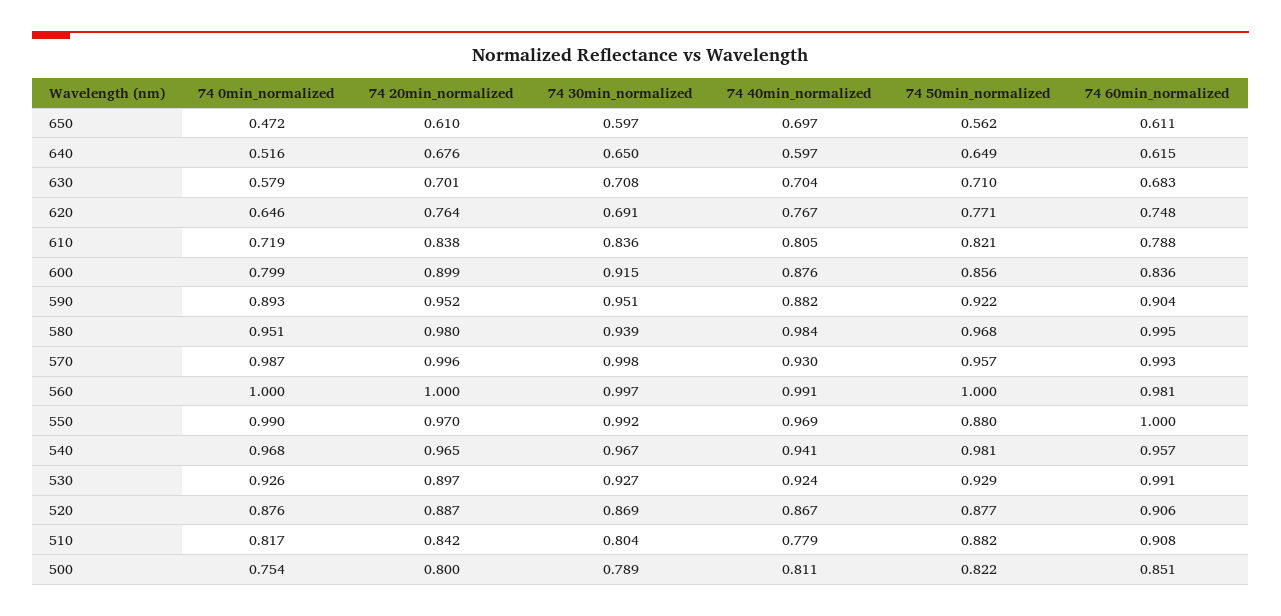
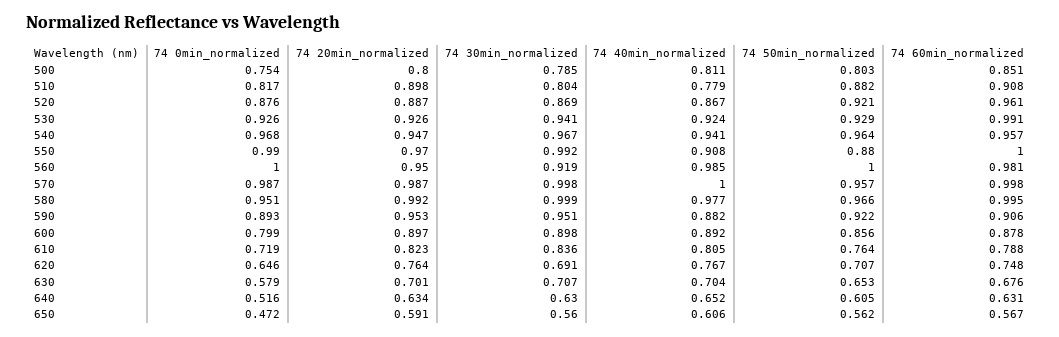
74 20min_normalized, 650: 0.61 -> 0.591
74 30min_normalized, 650: 0.597 -> 0.56
74 40min_normalized, 650: 0.697 -> 0.606
74 60min_normalized, 650: 0.611 -> 0.567
74 20min_normalized, 640: 0.676 -> 0.634
74 30min_normalized, 640: 0.65 -> 0.63
74 40min_normalized, 640: 0.597 -> 0.652
74 50min_normalized, 640: 0.649 -> 0.605
74 60min_normalized, 640: 0.615 -> 0.631
74 30min_normalized, 630: 0.708 -> 0.707
74 50min_normalized, 630: 0.71 -> 0.653
74 60min_normalized, 630: 0.683 -> 0.676
74 50min_normalized, 620: 0.771 -> 0.707
74 20min_normalized, 610: 0.838 -> 0.823
74 50min_normalized, 610: 0.821 -> 0.764
74 20min_normalized, 600: 0.899 -> 0.897
74 30min_normalized, 600: 0.915 -> 0.898
74 40min_normalized, 600: 0.876 -> 0.892
74 60min_normalized, 600: 0.836 -> 0.878
74 20min_normalized, 590: 0.952 -> 0.953
74 60min_normalized, 590: 0.904 -> 0.906
74 20min_normalized, 580: 0.98 -> 0.992
74 30min_normalized, 580: 0.939 -> 0.999
74 40min_normalized, 580: 0.984 -> 0.977
74 50min_normalized, 580: 0.968 -> 0.966
74 20min_normalized, 570: 0.996 -> 0.987
74 40min_normalized, 570: 0.93 -> 1
74 60min_normalized, 570: 0.993 -> 0.998
74 20min_normalized, 560: 1 -> 0.95
74 30min_normalized, 560: 0.997 -> 0.919
74 40min_normalized, 560: 0.991 -> 0.985
74 40min_normalized, 550: 0.969 -> 0.908
74 20min_normalized, 540: 0.965 -> 0.947
74 50min_normalized, 540: 0.981 -> 0.964
74 20min_normalized, 530: 0.897 -> 0.926
74 30min_normalized, 530: 0.927 -> 0.941
74 50min_normalized, 520: 0.877 -> 0.921
74 60min_normalized, 520: 0.906 -> 0.961
74 20min_normalized, 510: 0.842 -> 0.898
74 30min_normalized, 500: 0.789 -> 0.785
74 50min_normalized, 500: 0.822 -> 0.803

